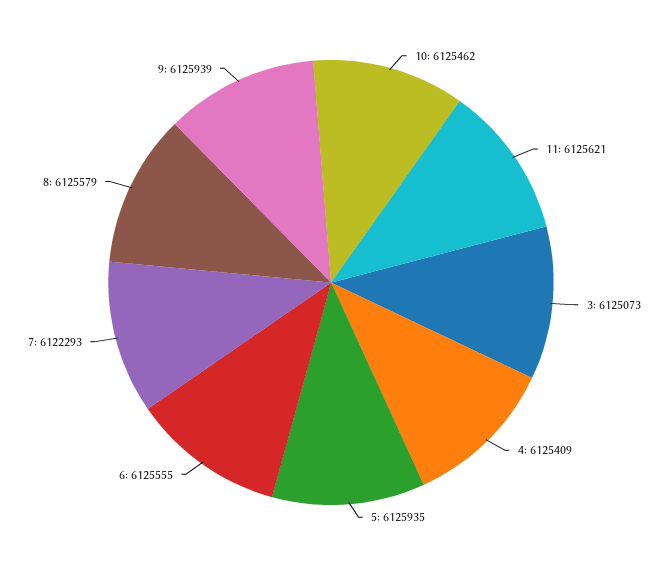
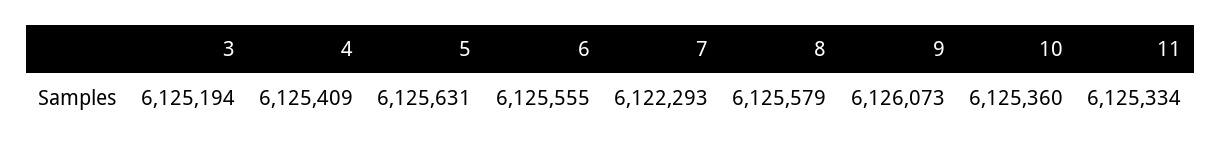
10: 6125462 -> 6125360
11: 6125621 -> 6125334
3: 6125073 -> 6125194
5: 6125935 -> 6125631
9: 6125939 -> 6126073

